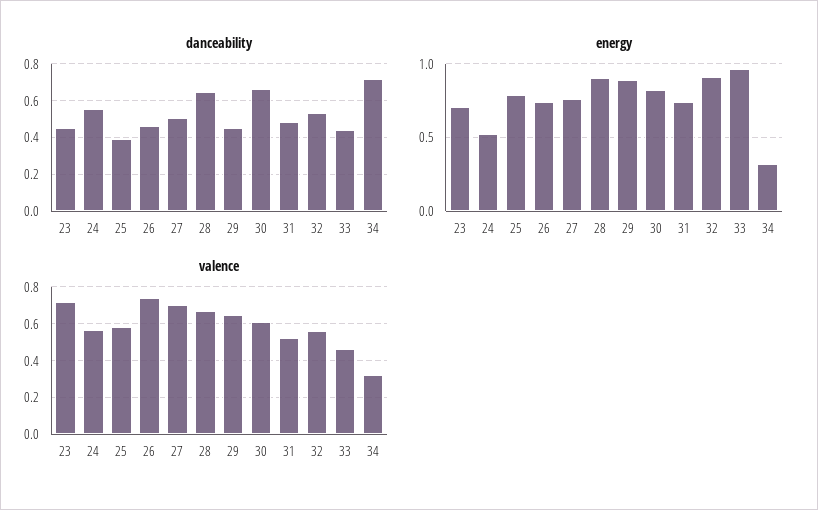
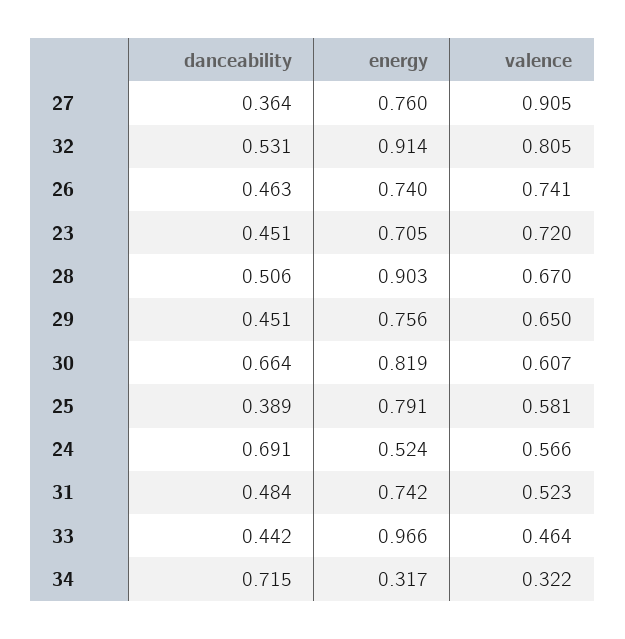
danceability, 24: 0.55 -> 0.691
danceability, 27: 0.5 -> 0.364
danceability, 28: 0.65 -> 0.506
energy, 29: 0.9 -> 0.756
valence, 27: 0.7 -> 0.905
valence, 32: 0.55 -> 0.805

